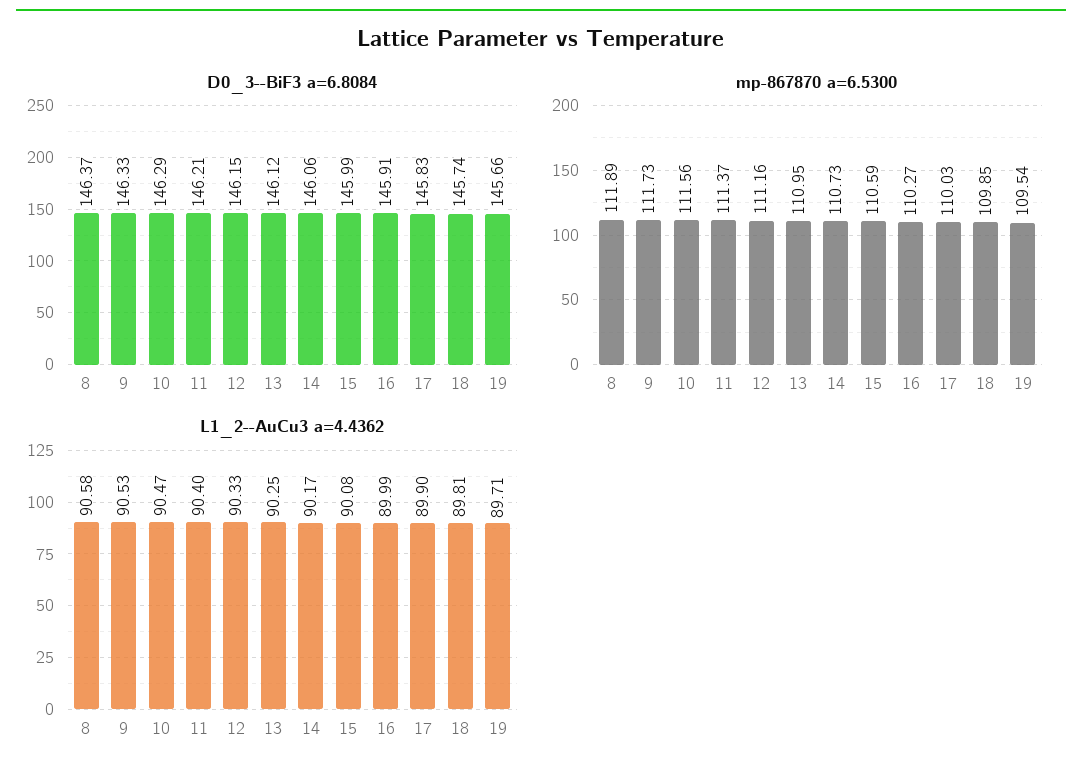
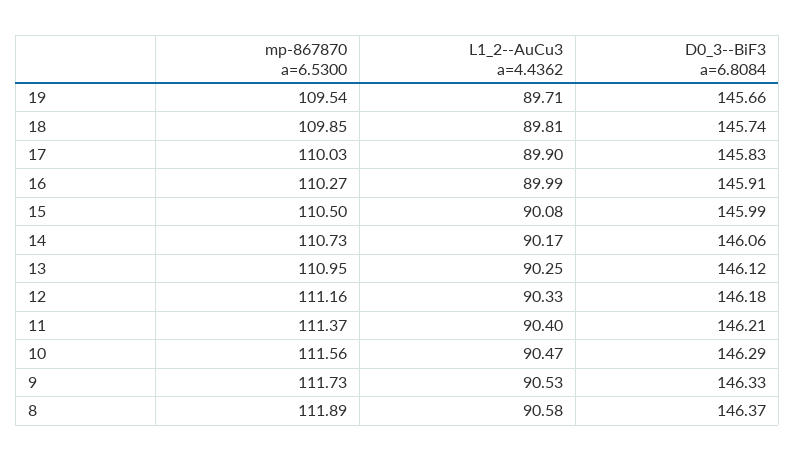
D0_3--BiF3 a=6.8084, 12: 146.15 -> 146.18
mp-867870 a=6.5300, 15: 110.59 -> 110.5

